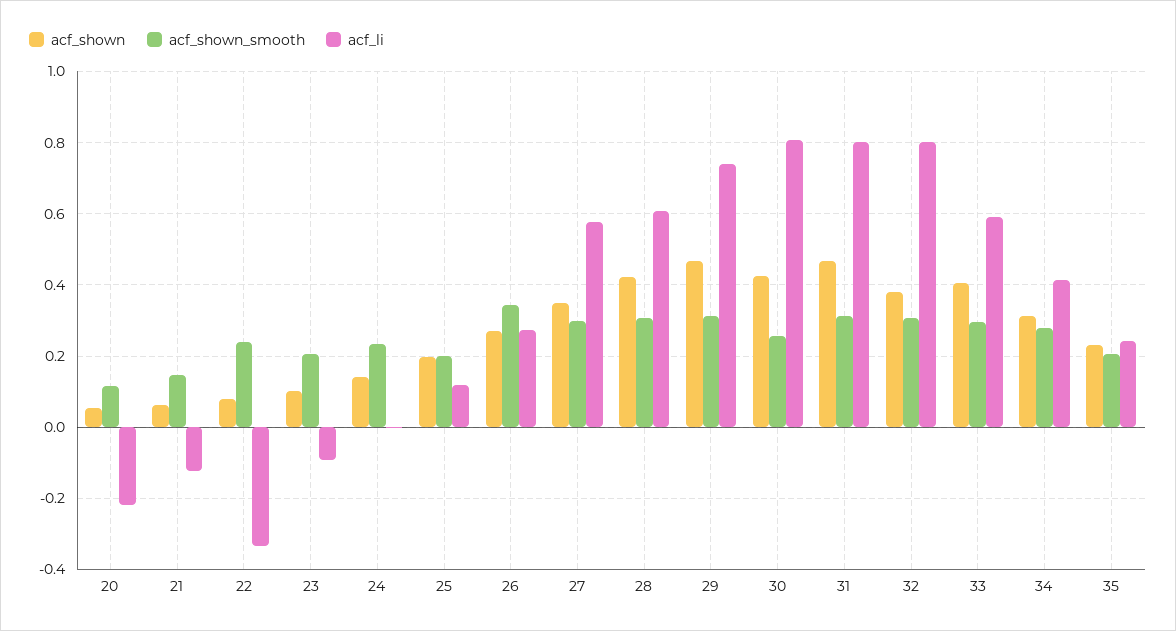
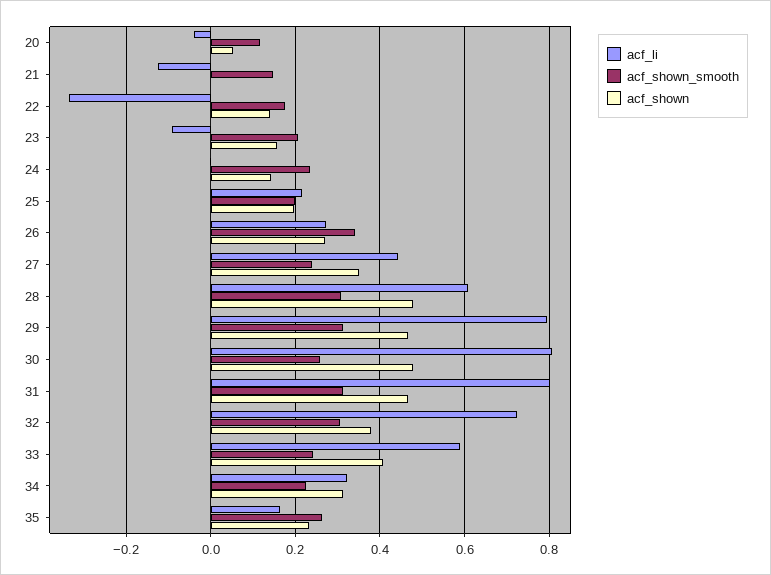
acf_li, 20: -0.22 -> -0.04
acf_shown, 21: 0.06 -> 0
acf_shown, 22: 0.08 -> 0.14
acf_shown_smooth, 22: 0.24 -> 0.18
acf_shown, 23: 0.1 -> 0.16
acf_li, 25: 0.12 -> 0.22
acf_shown_smooth, 27: 0.3 -> 0.24
acf_li, 27: 0.58 -> 0.44
acf_shown, 28: 0.42 -> 0.48
acf_li, 29: 0.74 -> 0.8
acf_shown, 30: 0.42 -> 0.48
acf_li, 32: 0.8 -> 0.72
acf_shown_smooth, 33: 0.3 -> 0.24
acf_shown_smooth, 34: 0.28 -> 0.22
acf_li, 34: 0.42 -> 0.32
acf_shown_smooth, 35: 0.2 -> 0.26
acf_li, 35: 0.24 -> 0.16

